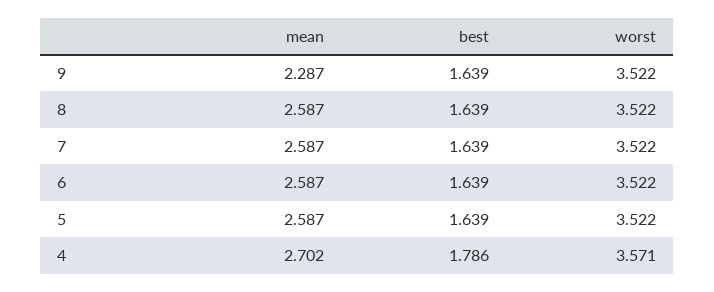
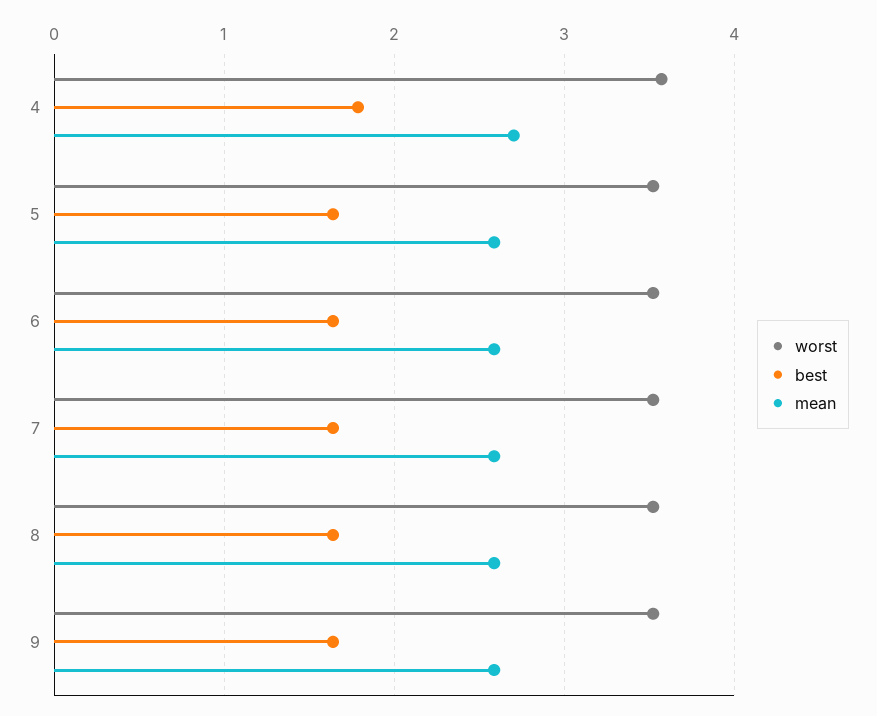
mean, 9: 2.287 -> 2.6

